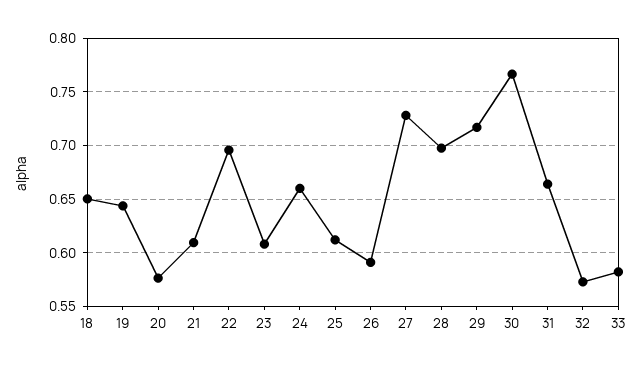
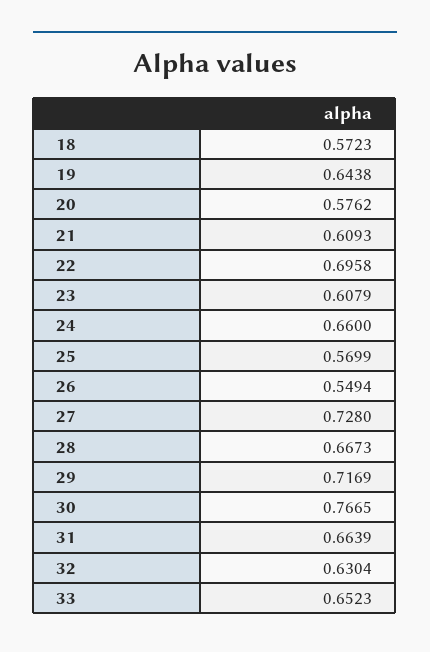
18: 0.65 -> 0.5723
25: 0.61 -> 0.5699
26: 0.59 -> 0.5494
28: 0.7 -> 0.6673
32: 0.57 -> 0.6304
33: 0.58 -> 0.6523

